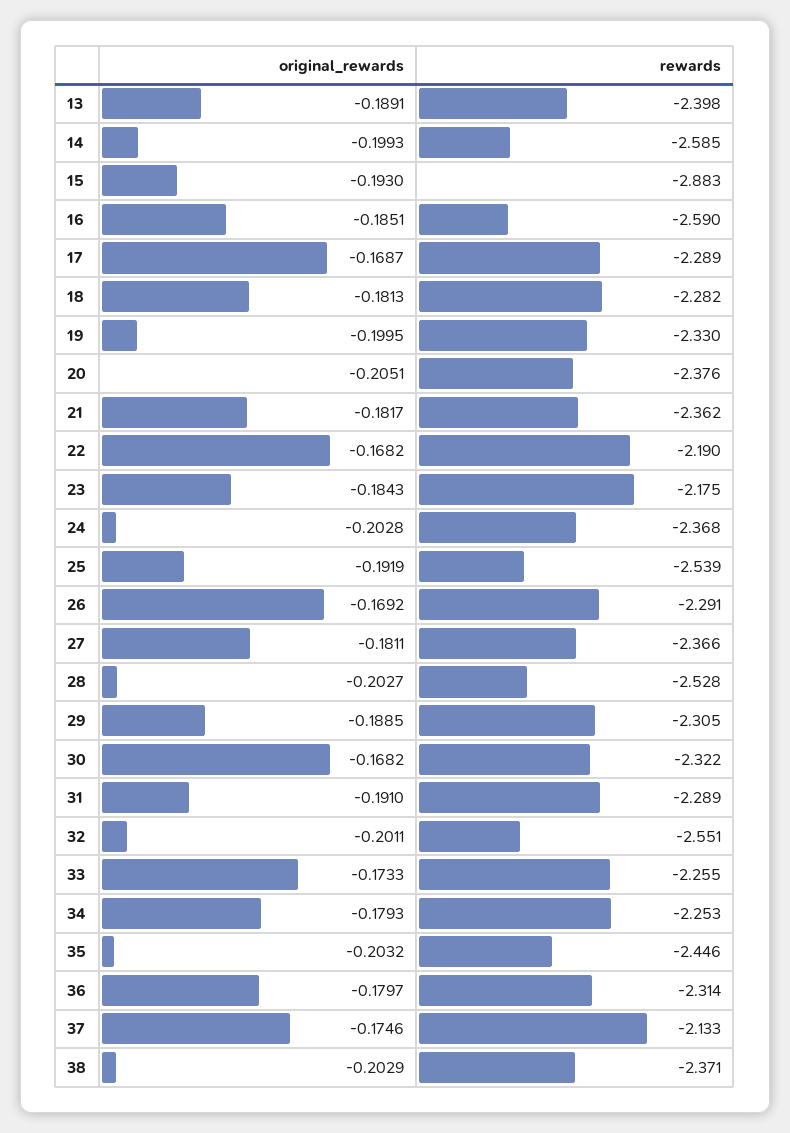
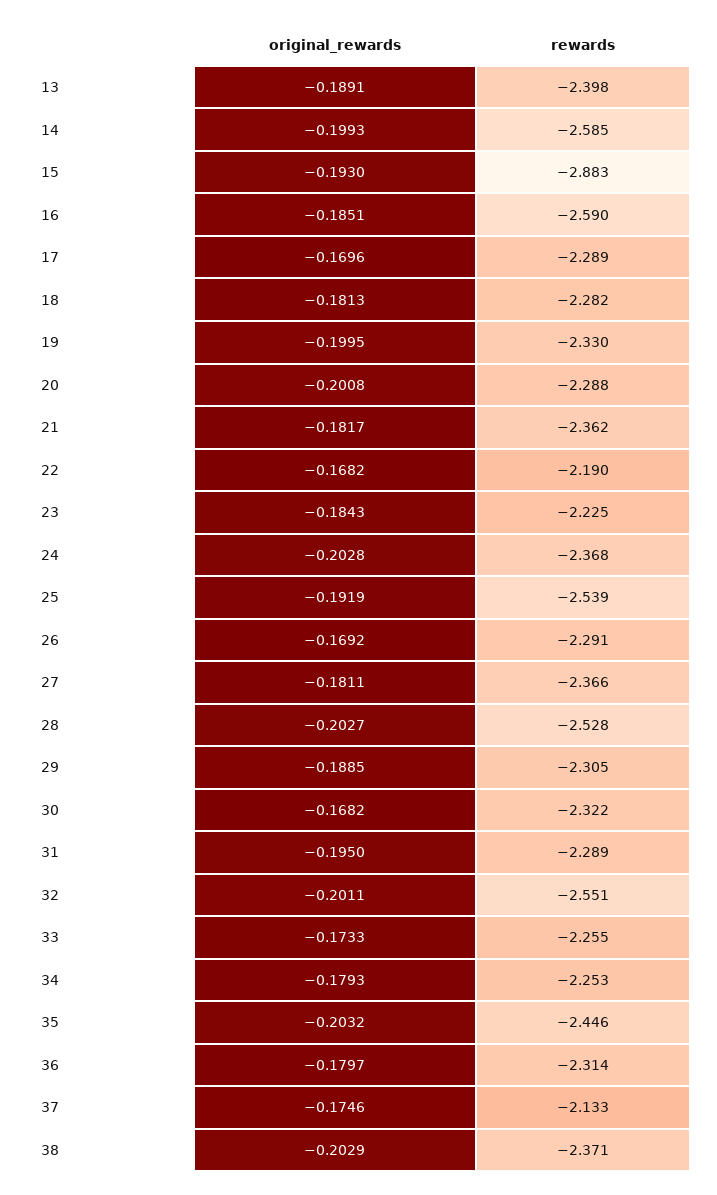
original_rewards, 17: -0.1687 -> -0.1696
original_rewards, 20: -0.2051 -> -0.2008
rewards, 20: -2.376 -> -2.288
rewards, 23: -2.175 -> -2.225
original_rewards, 31: -0.191 -> -0.195

